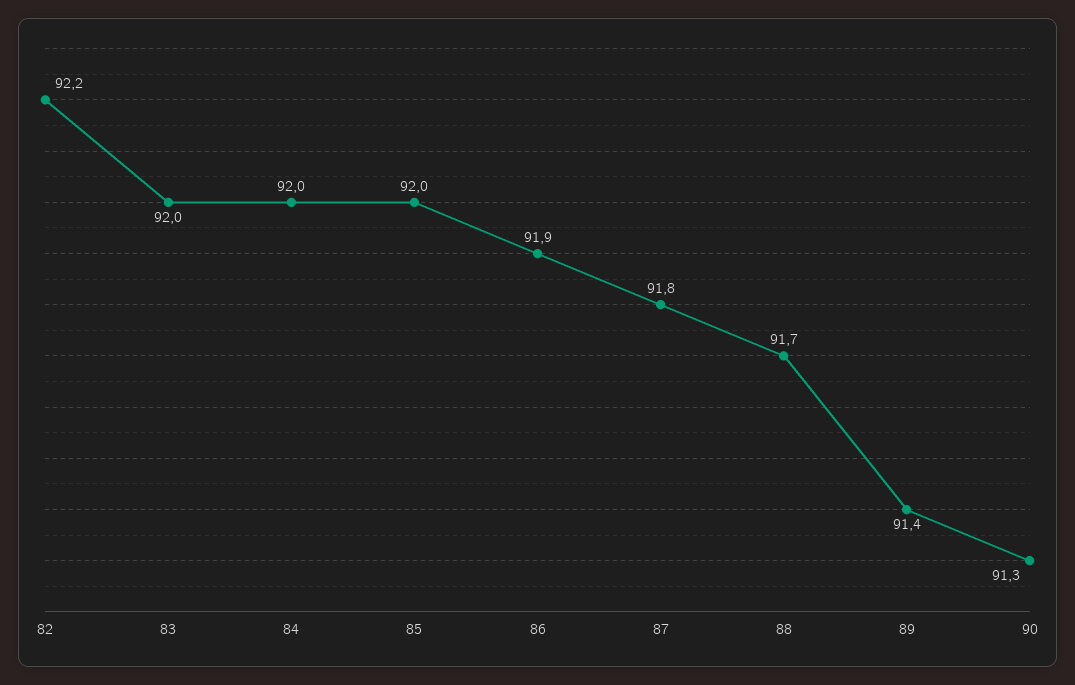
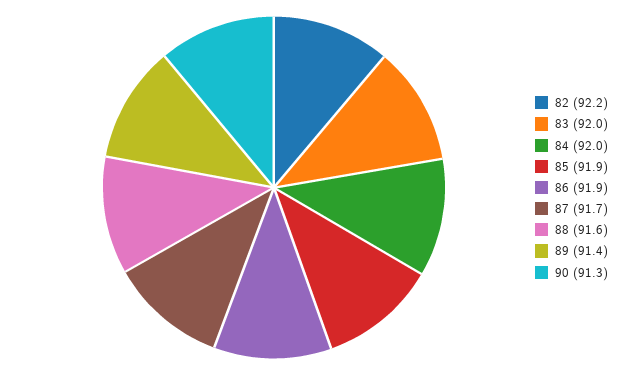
85: 92 -> 91.9
87: 91.8 -> 91.7
88: 91.7 -> 91.6

